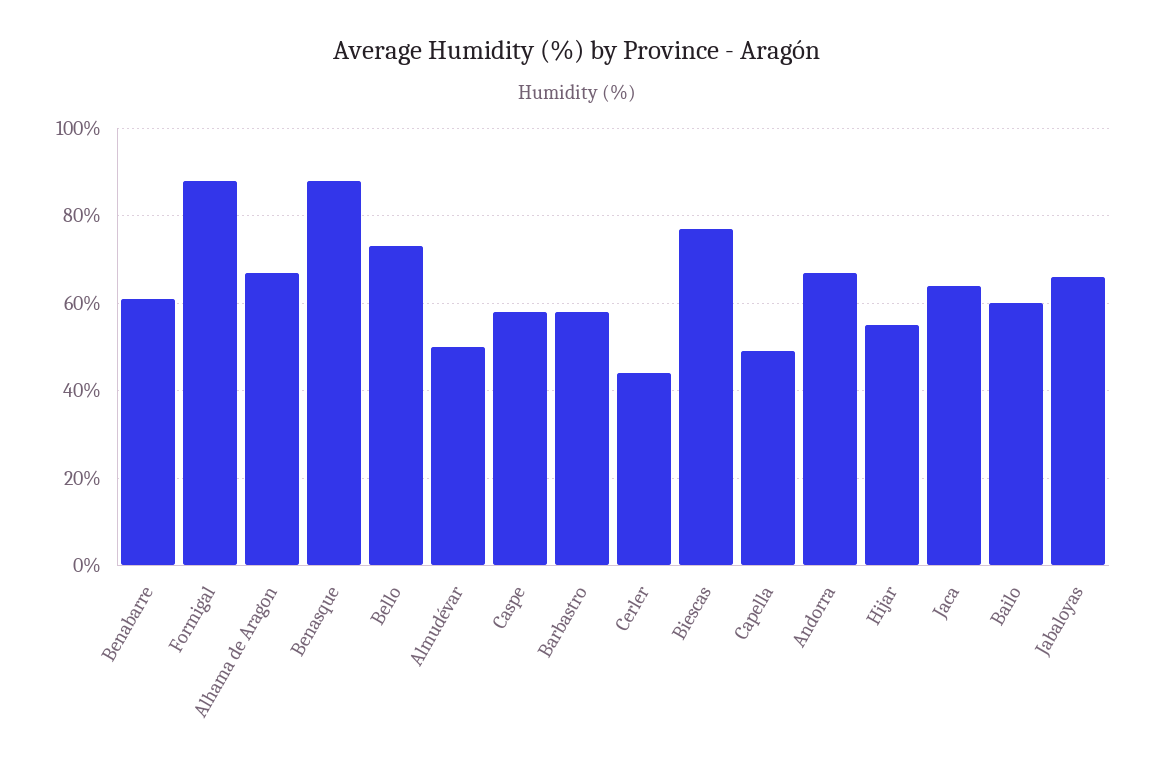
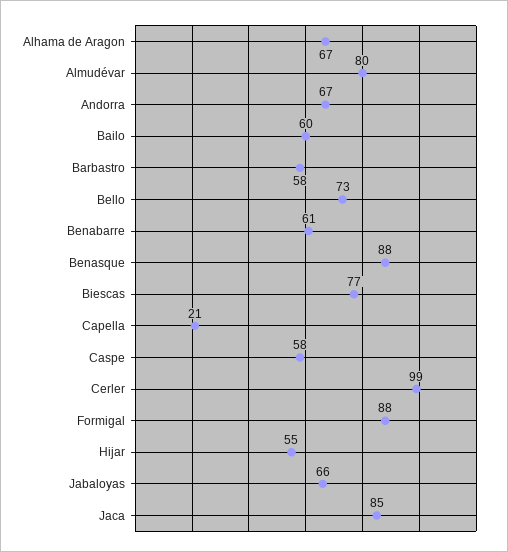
Almudévar: 50 -> 80
Cerler: 45 -> 99
Capella: 50 -> 21
Jaca: 65 -> 85

